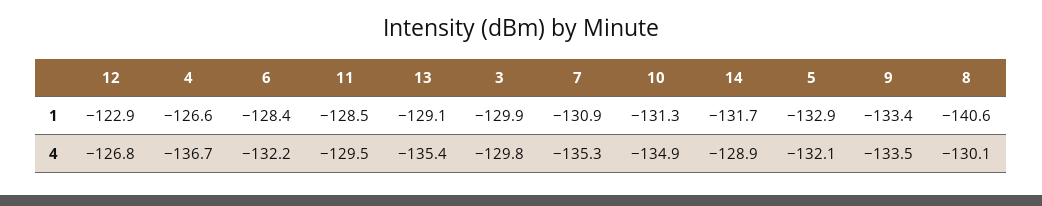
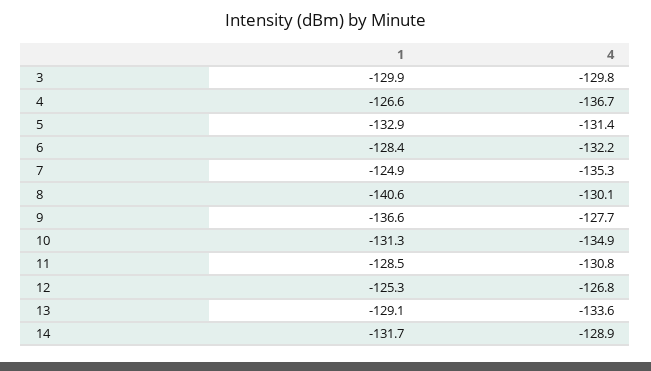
12, 1: -122.9 -> -125.3
7, 1: -130.9 -> -124.9
9, 1: -133.4 -> -136.6
11, 4: -129.5 -> -130.8
13, 4: -135.4 -> -133.6
5, 4: -132.1 -> -131.4
9, 4: -133.5 -> -127.7

